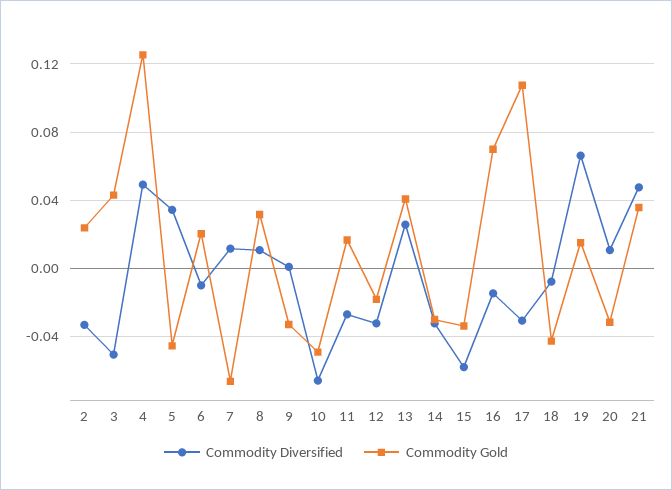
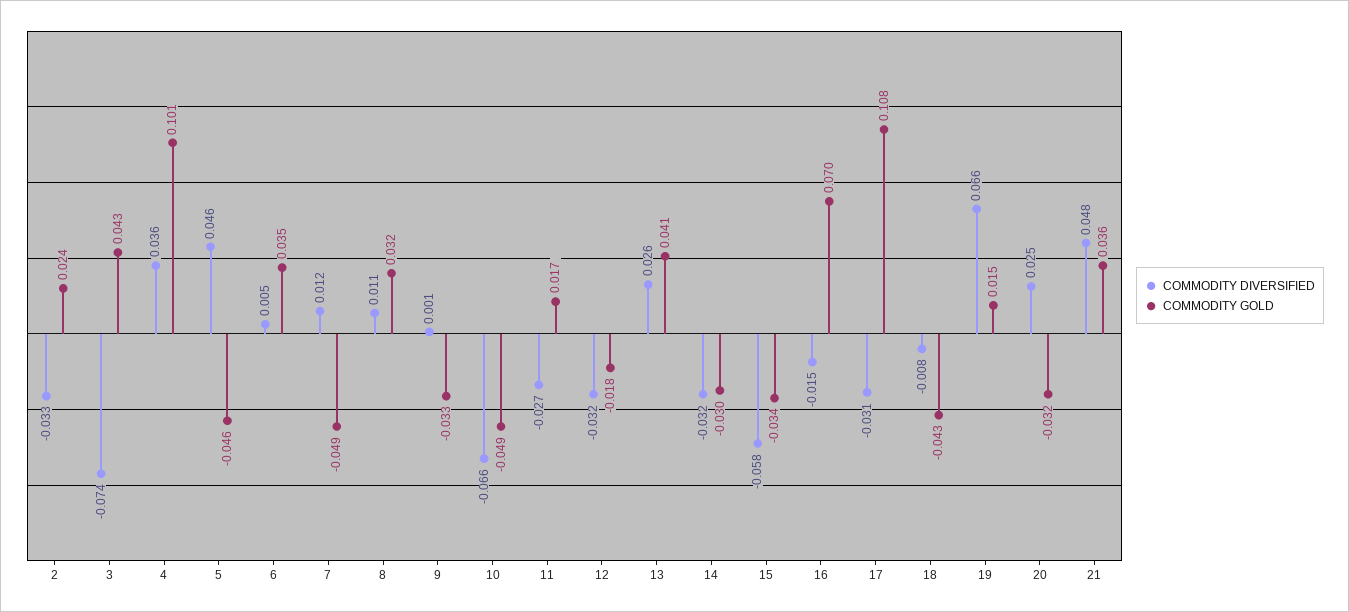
Commodity Diversified, 3: -0.05 -> -0.074
Commodity Diversified, 4: 0.05 -> 0.036
Commodity Gold, 4: 0.125 -> 0.101
Commodity Diversified, 5: 0.035 -> 0.046
Commodity Diversified, 6: -0.01 -> 0.005
Commodity Gold, 6: 0.02 -> 0.035
Commodity Gold, 7: -0.065 -> -0.049
Commodity Diversified, 20: 0.01 -> 0.025

